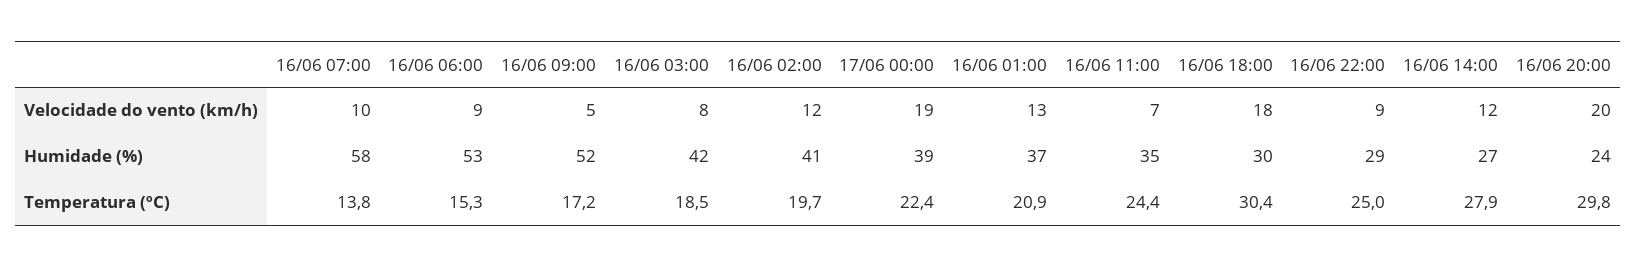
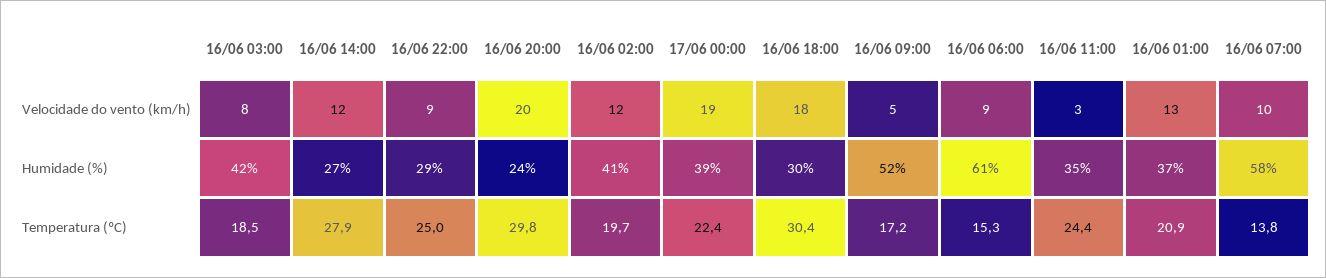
16/06 11:00, Velocidade do vento (km/h): 7 -> 3
16/06 06:00, Humidade (%): 53 -> 61

